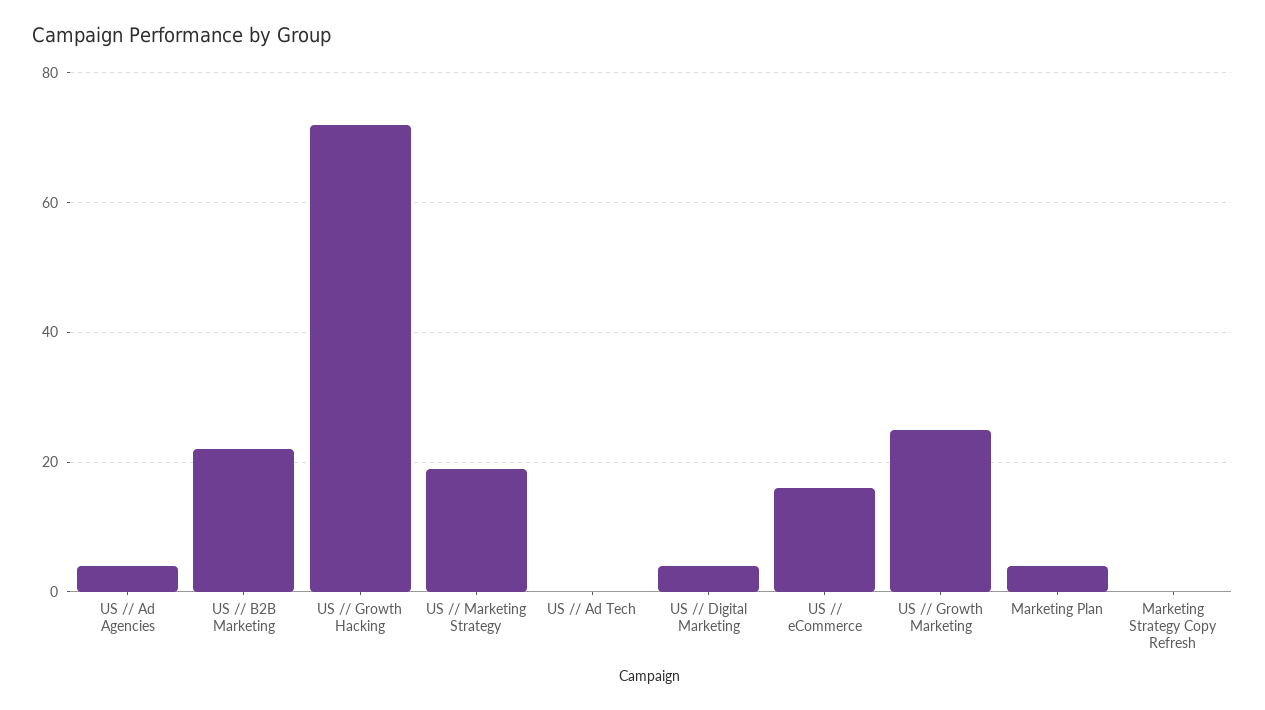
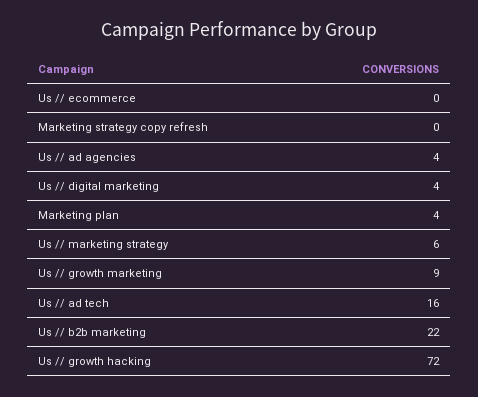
US // Marketing Strategy: 20 -> 6
US // Ad Tech: 0 -> 16
US // eCommerce: 15 -> 0
US // Growth Marketing: 25 -> 9

